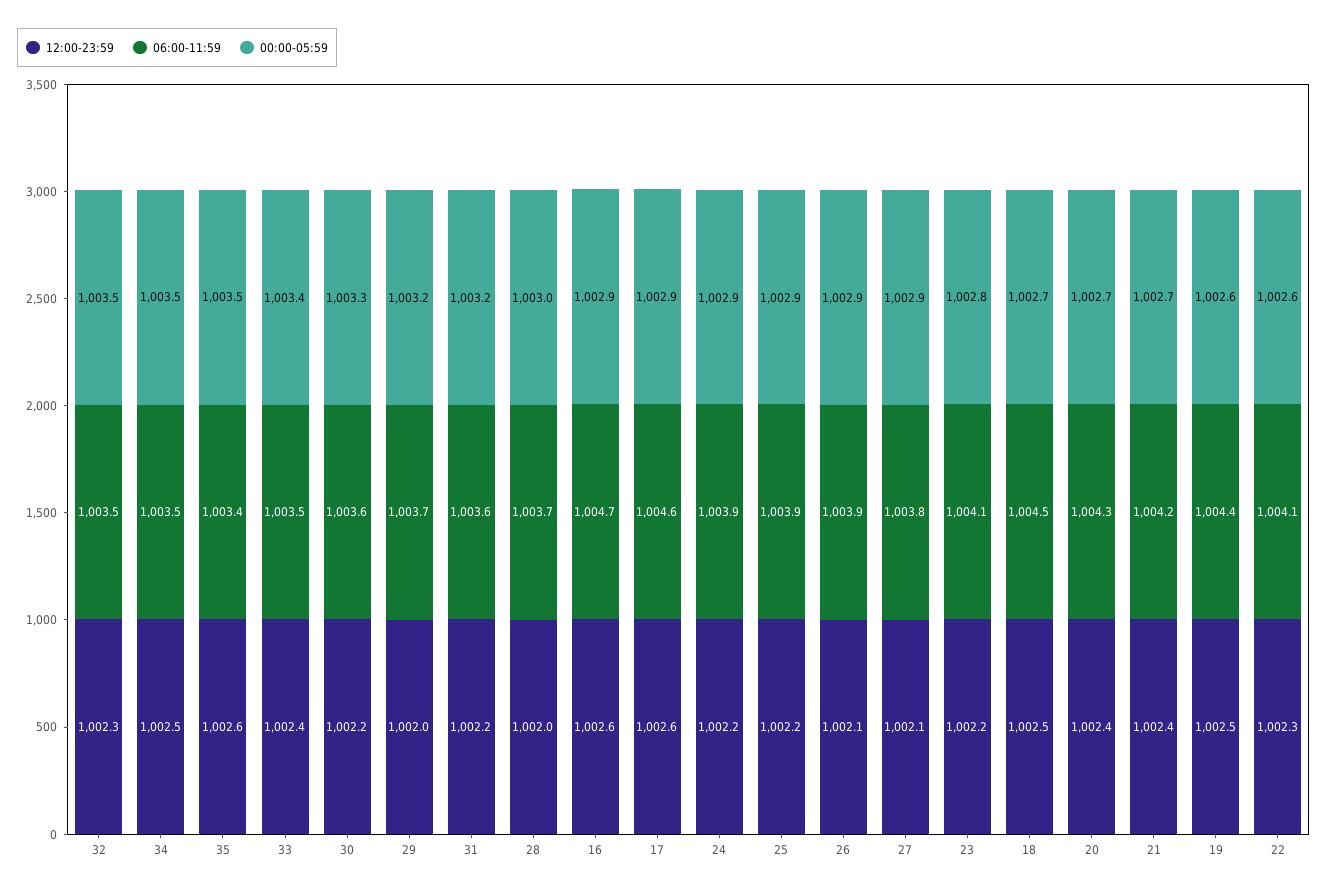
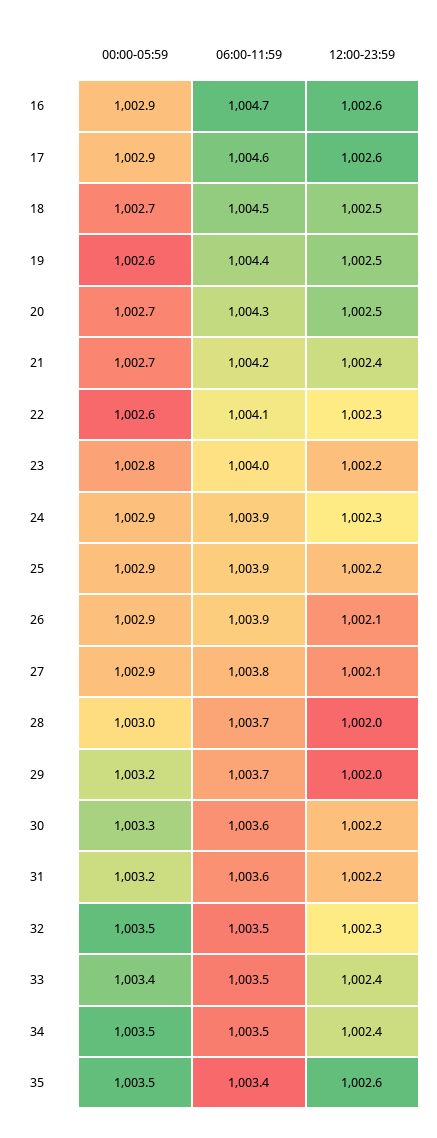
12:00-23:59, 34: 1002.5 -> 1002.4
12:00-23:59, 24: 1002.2 -> 1002.3
06:00-11:59, 23: 1004.1 -> 1004
12:00-23:59, 20: 1002.4 -> 1002.5

